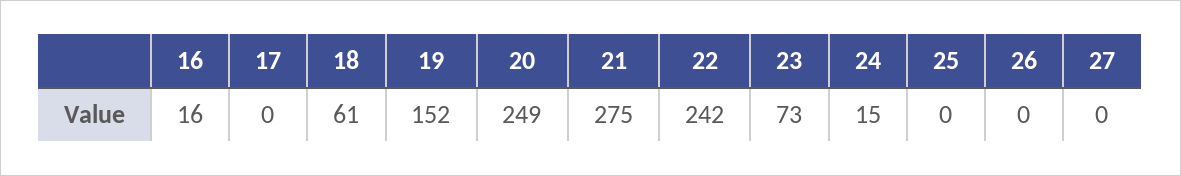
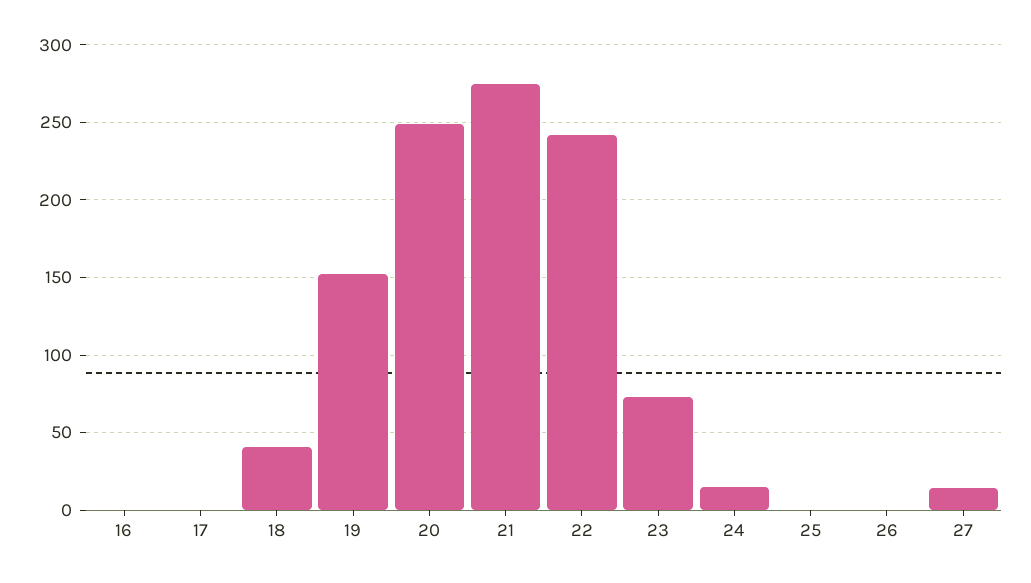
16: 16 -> 0
18: 61 -> 40
27: 0 -> 15

